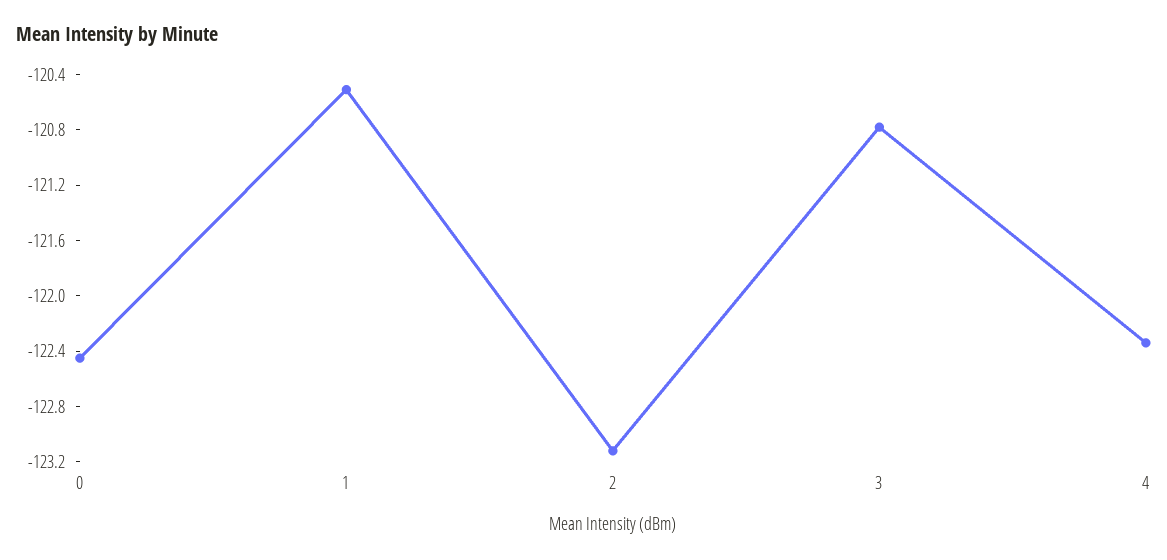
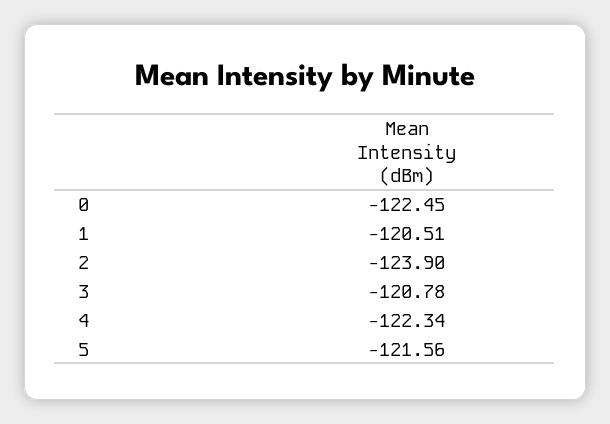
2: -123.1 -> -123.9
5: none -> -121.56

